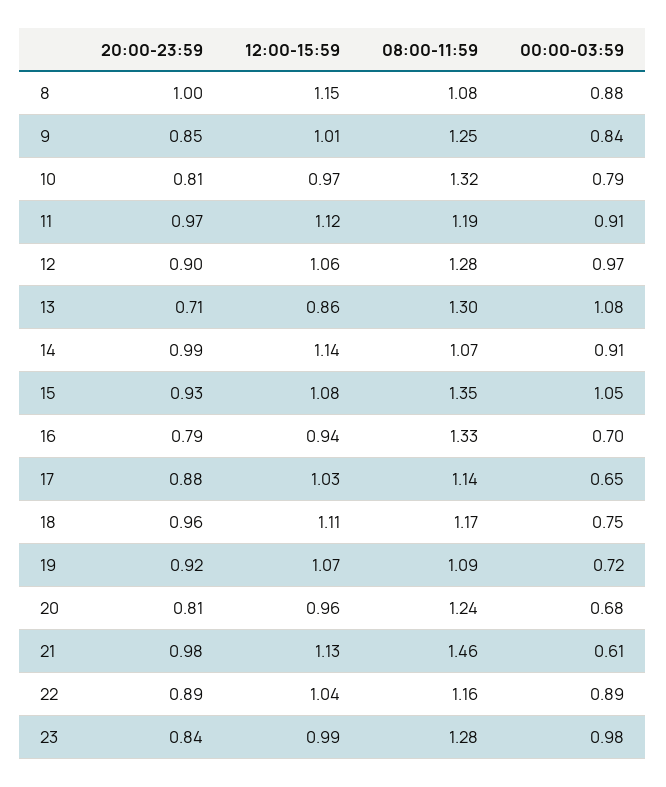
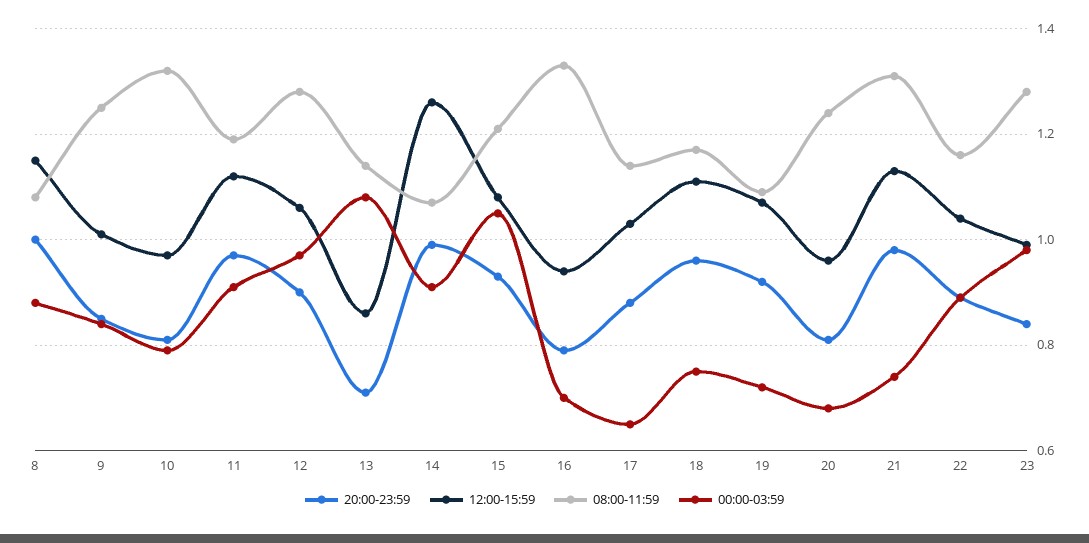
08:00-11:59, 13: 1.3 -> 1.15
12:00-15:59, 14: 1.14 -> 1.25
08:00-11:59, 15: 1.35 -> 1.2
08:00-11:59, 21: 1.46 -> 1.3
00:00-03:59, 21: 0.61 -> 0.75

